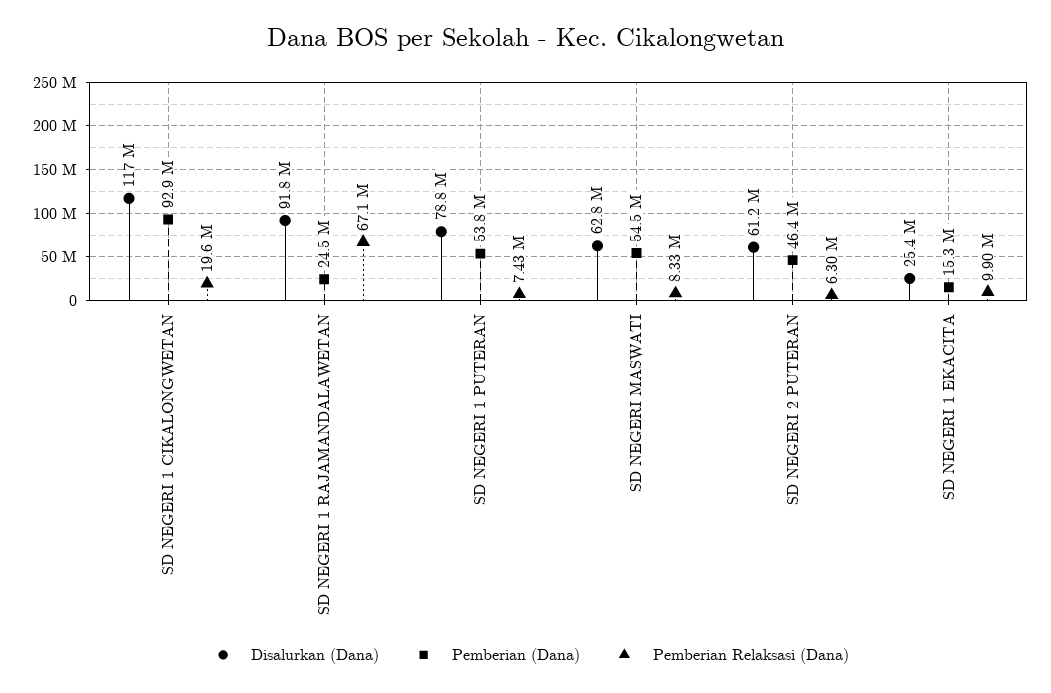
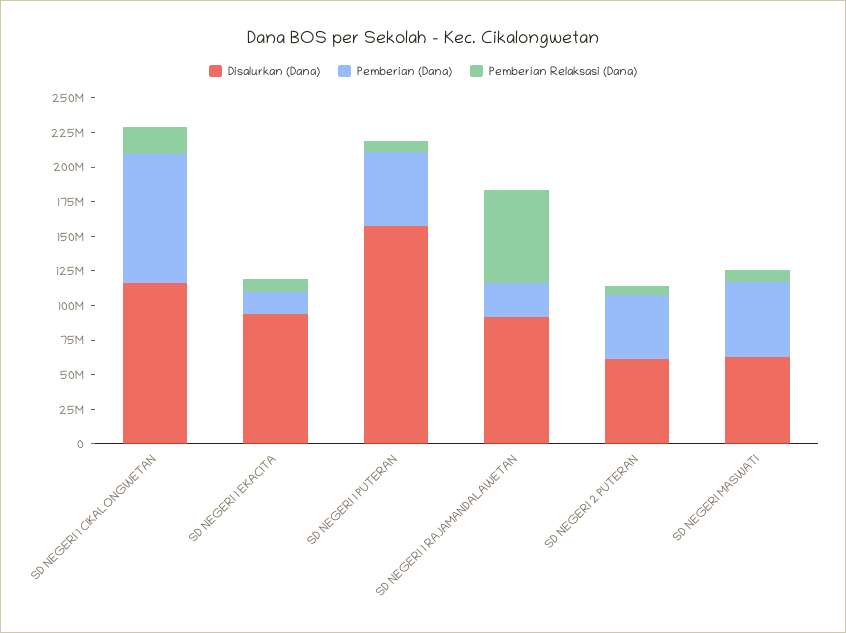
Disalurkan (Dana), SD NEGERI 1 PUTERAN: 78800000 -> 150000000
Disalurkan (Dana), SD NEGERI 1 EKACITA: 25400000 -> 100000000

